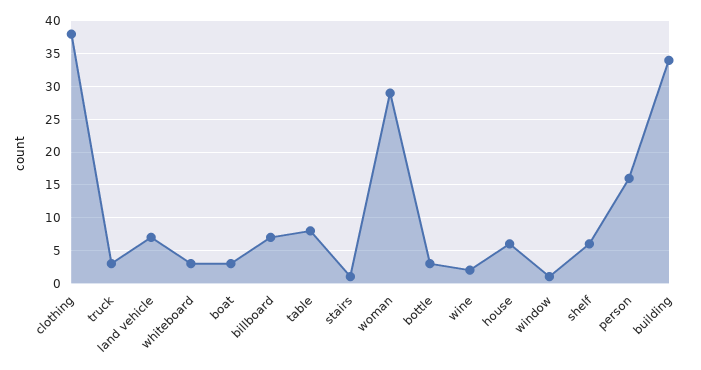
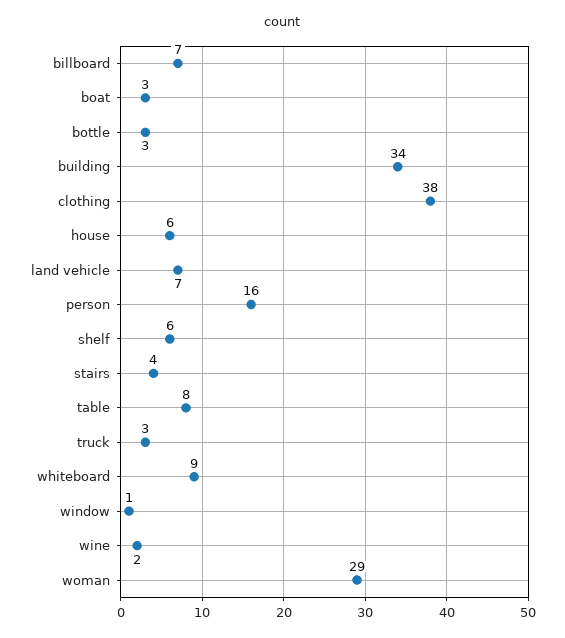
whiteboard: 3 -> 9
stairs: 1 -> 4

